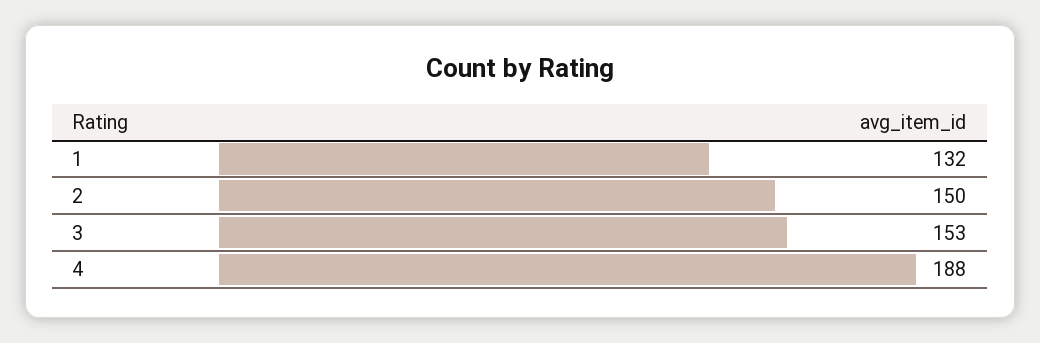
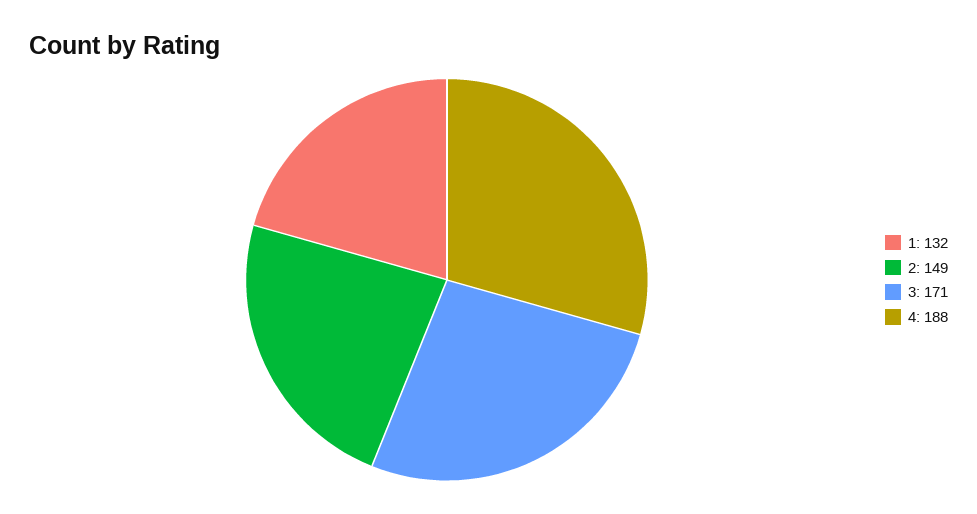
2: 150 -> 149
3: 153 -> 171

